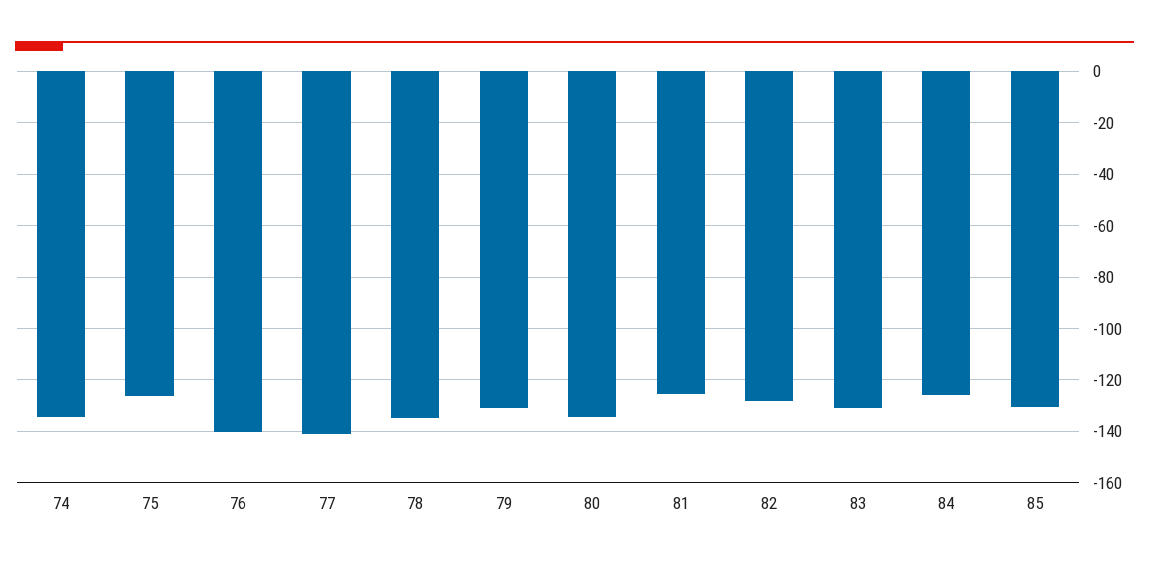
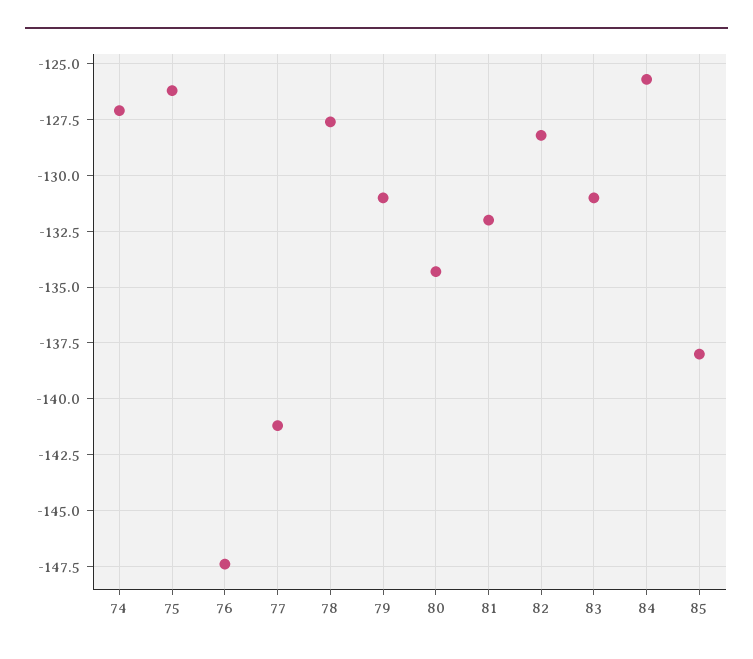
74: -135 -> -127
76: -140 -> -147.5
78: -135 -> -127.5
81: -125 -> -132
85: -130 -> -138

